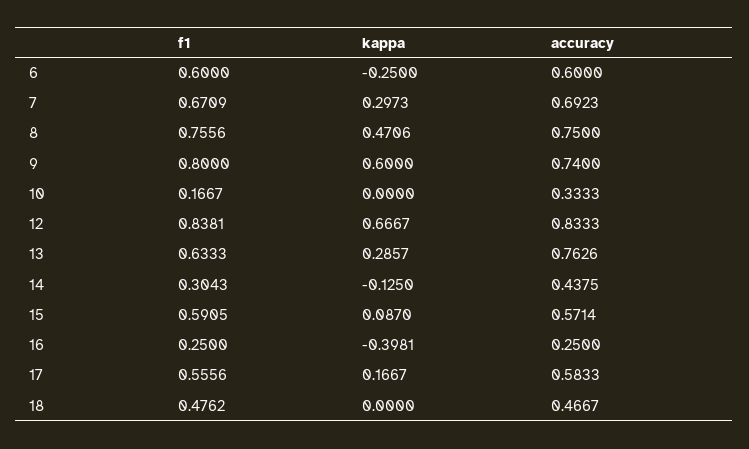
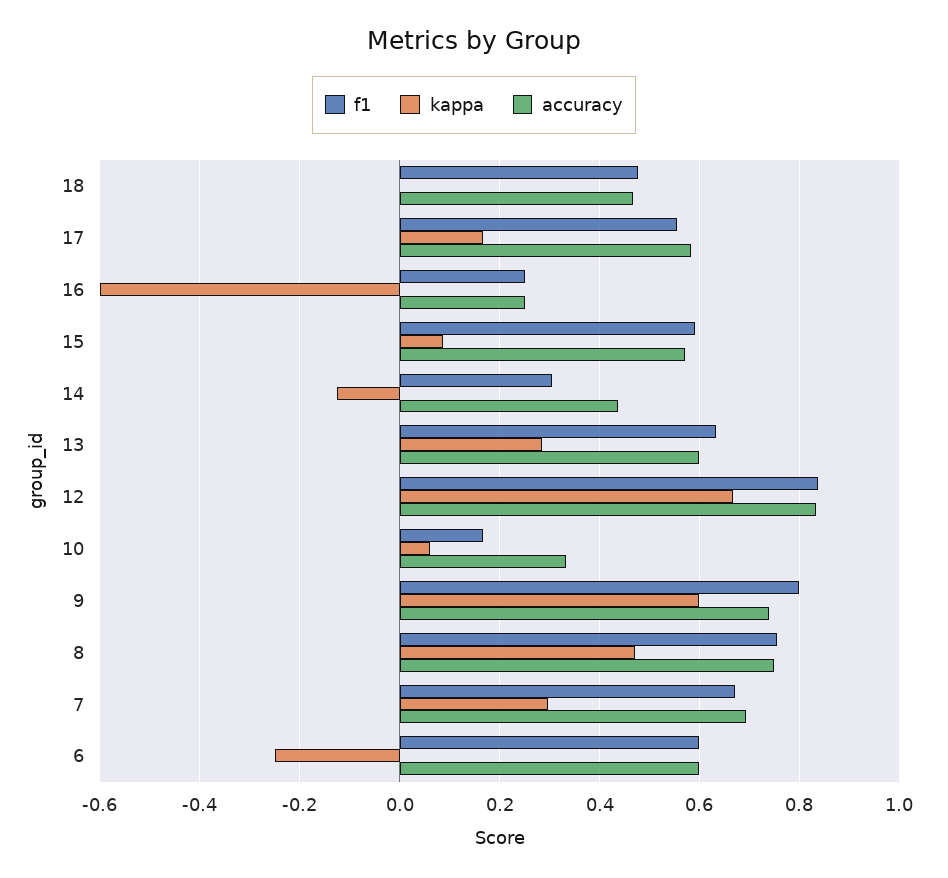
kappa, 10: 0 -> 0.06
accuracy, 13: 0.7626 -> 0.6
kappa, 16: -0.3981 -> -0.6

